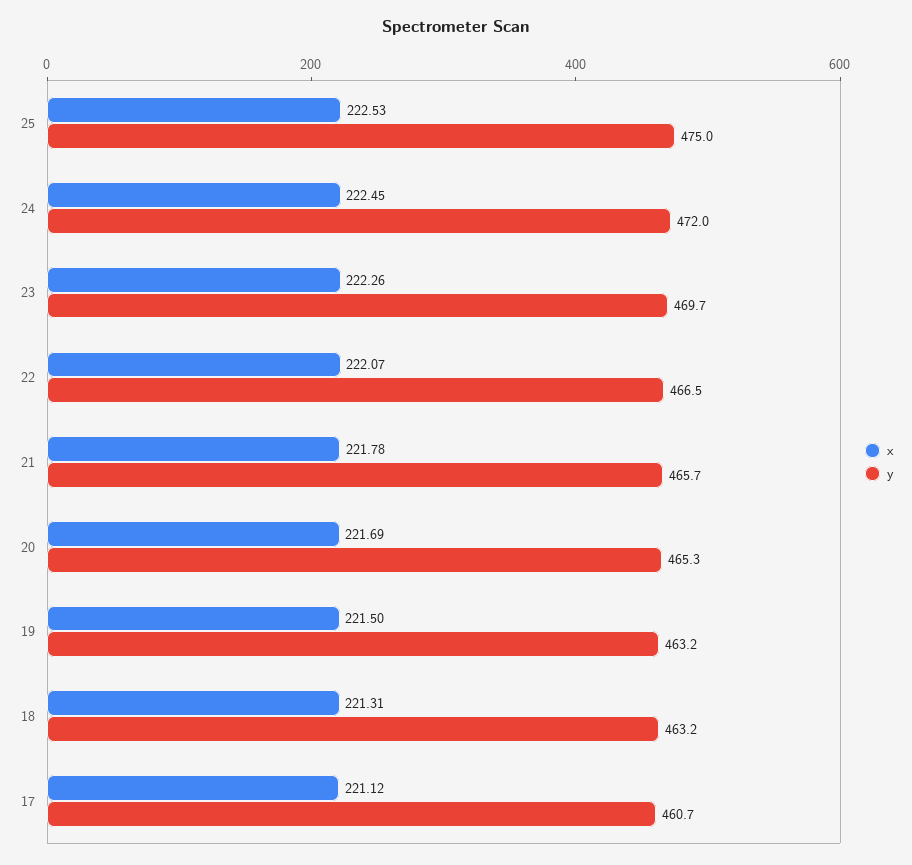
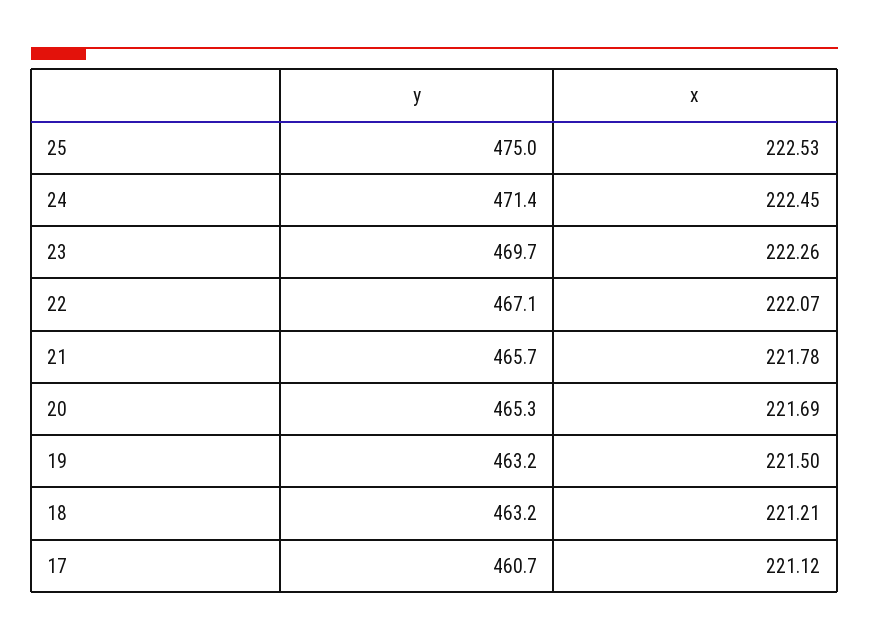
y, 24: 472 -> 471.4
y, 22: 466.5 -> 467.1
x, 18: 221.31 -> 221.21

